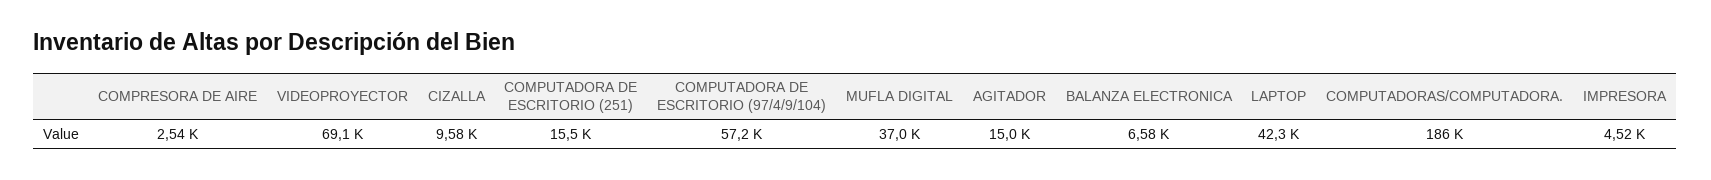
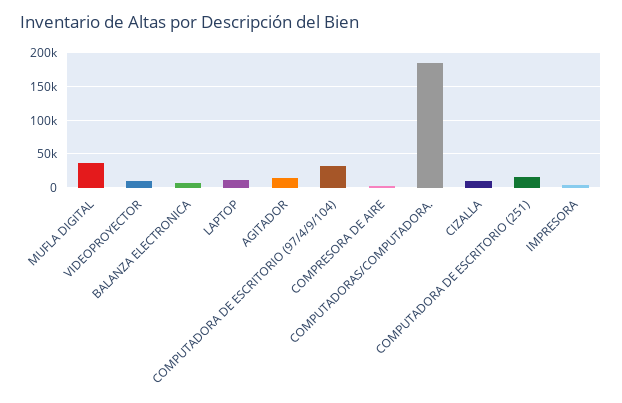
VIDEOPROYECTOR: 69100 -> 10000
COMPUTADORA DE ESCRITORIO (97/4/9/104): 57200 -> 30000
LAPTOP: 42300 -> 10000

